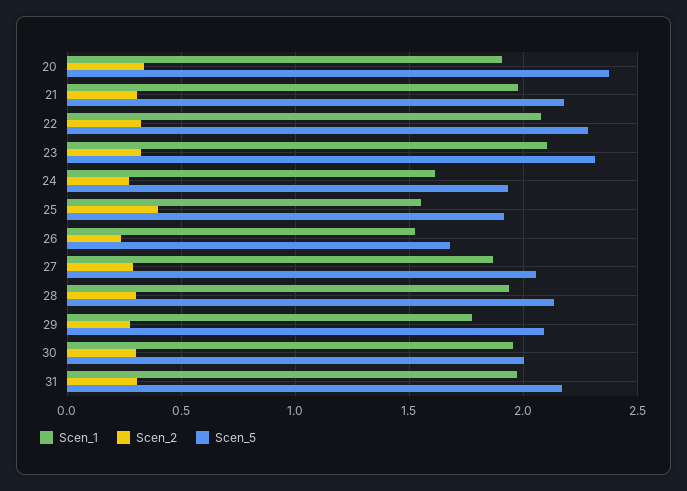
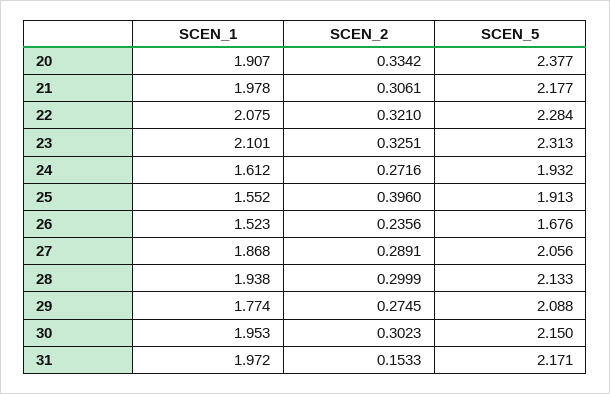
Scen_5, 30: 2 -> 2.15
Scen_2, 31: 0.3 -> 0.1533

